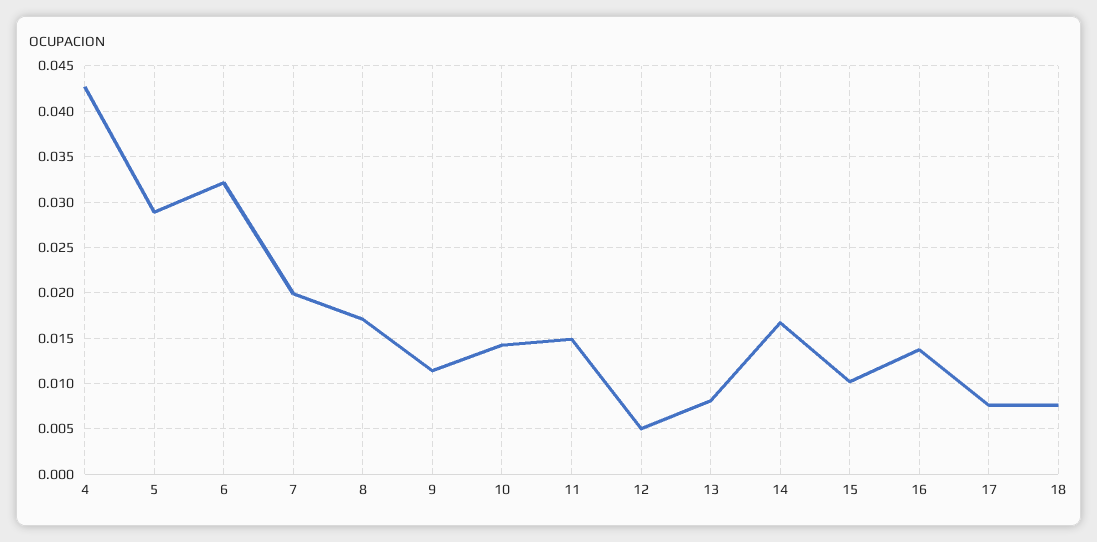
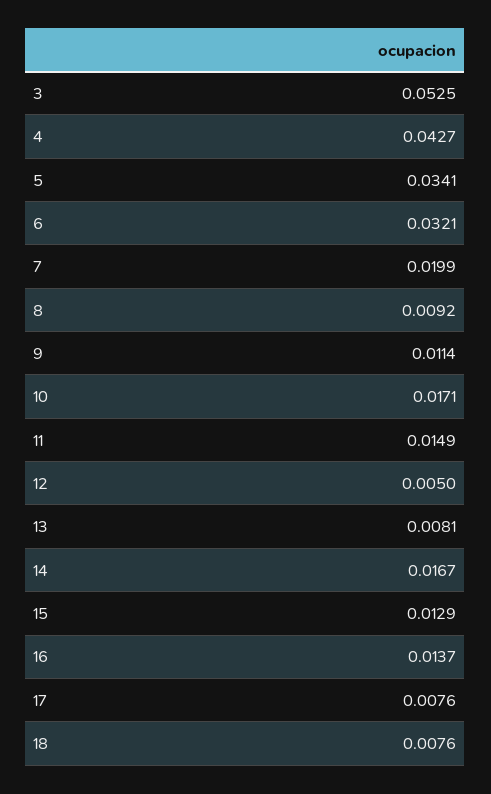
5: 0.029 -> 0.0341
8: 0.017 -> 0.0092
10: 0.014 -> 0.0171
15: 0.01 -> 0.0129
3: none -> 0.0525

